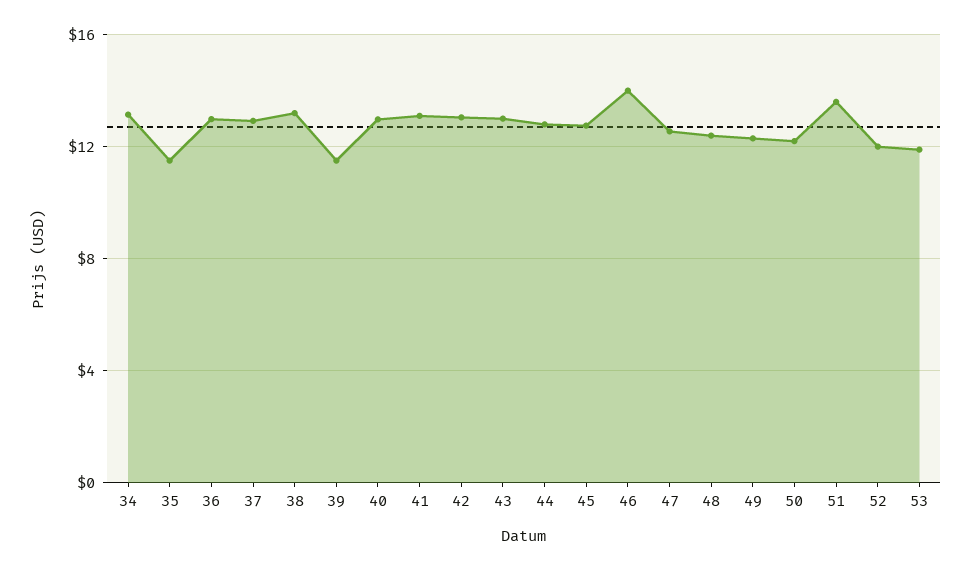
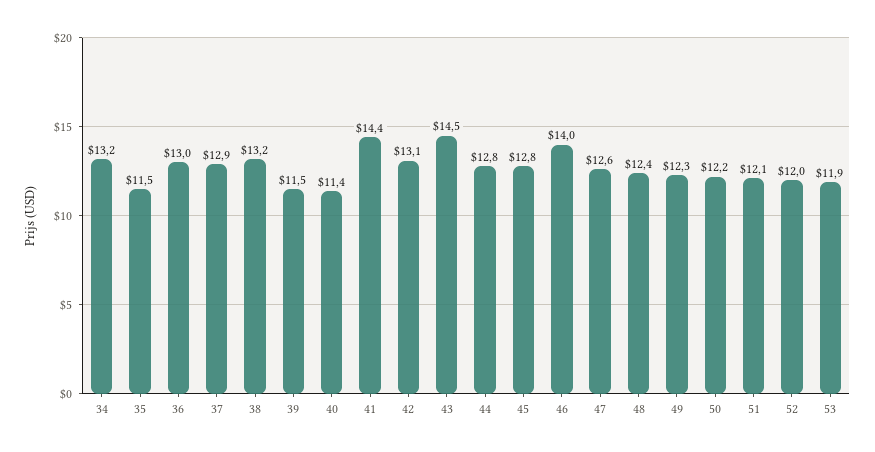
40: 13 -> 11.4
41: 13 -> 14.4
43: 13 -> 14.5
51: 13.5 -> 12.1

